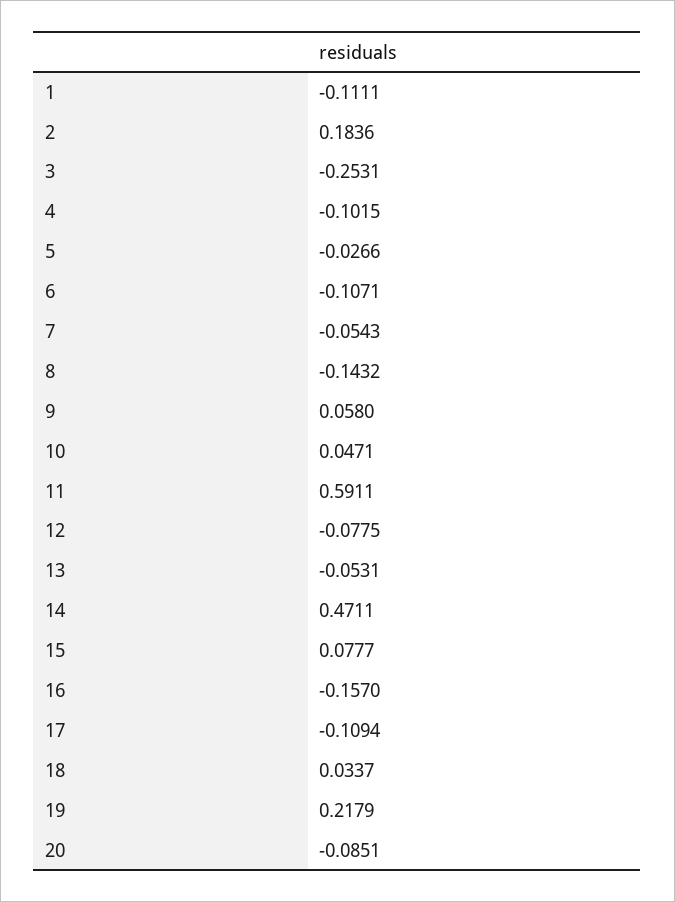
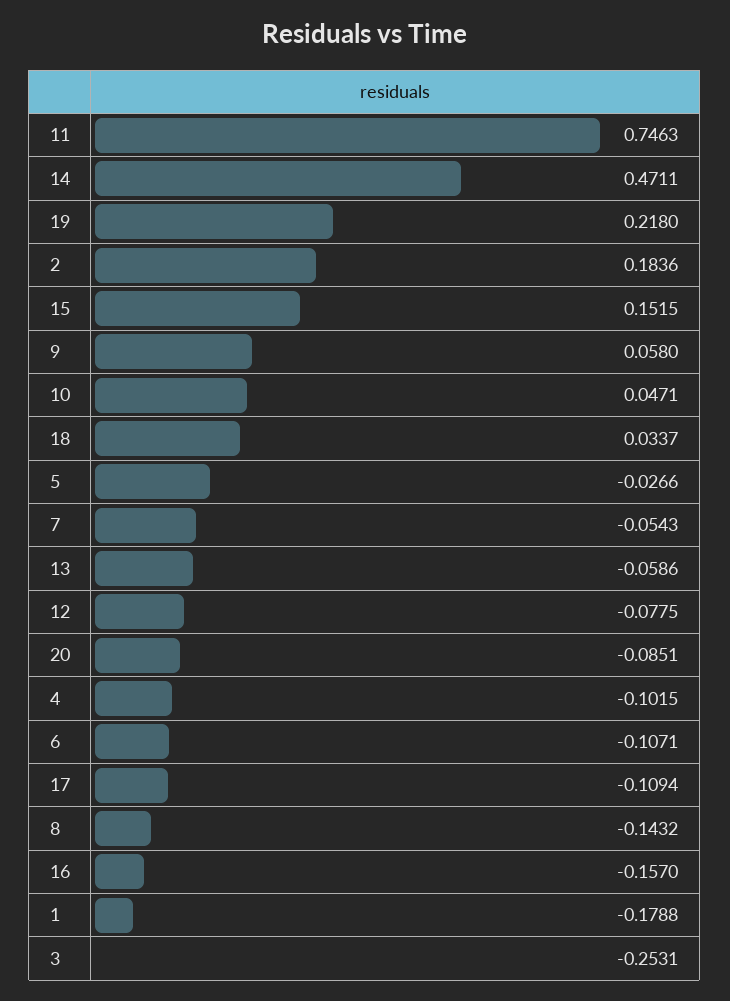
1: -0.1111 -> -0.1788
11: 0.5911 -> 0.7463
13: -0.0531 -> -0.0586
15: 0.0777 -> 0.1515
19: 0.2179 -> 0.218

